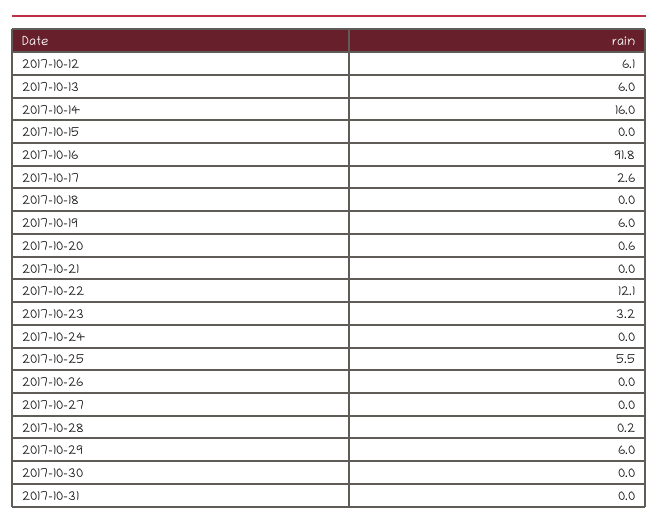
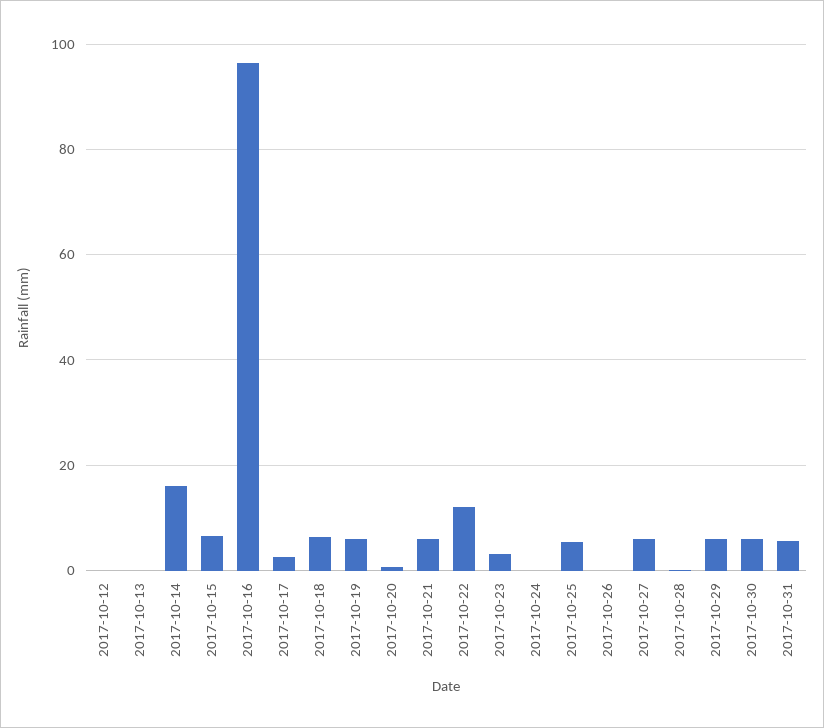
2017-10-12: 6.1 -> 0
2017-10-13: 6 -> 0
2017-10-15: 0 -> 6
2017-10-16: 91.8 -> 96
2017-10-18: 0 -> 6
2017-10-21: 0 -> 6
2017-10-27: 0 -> 6
2017-10-30: 0 -> 6
2017-10-31: 0 -> 6

